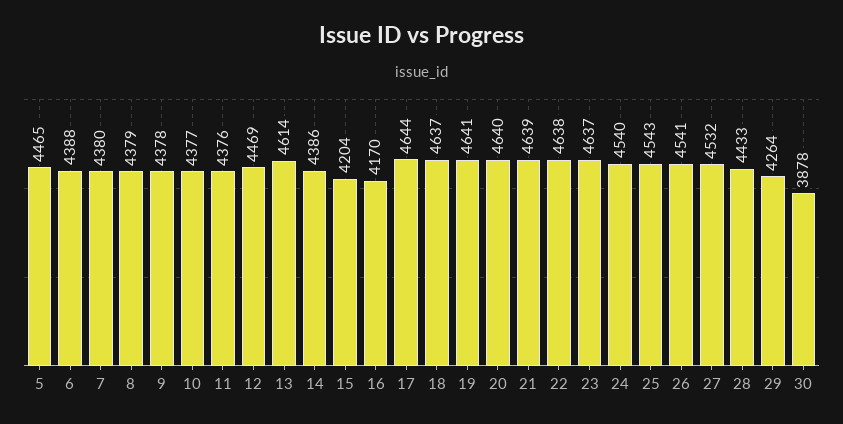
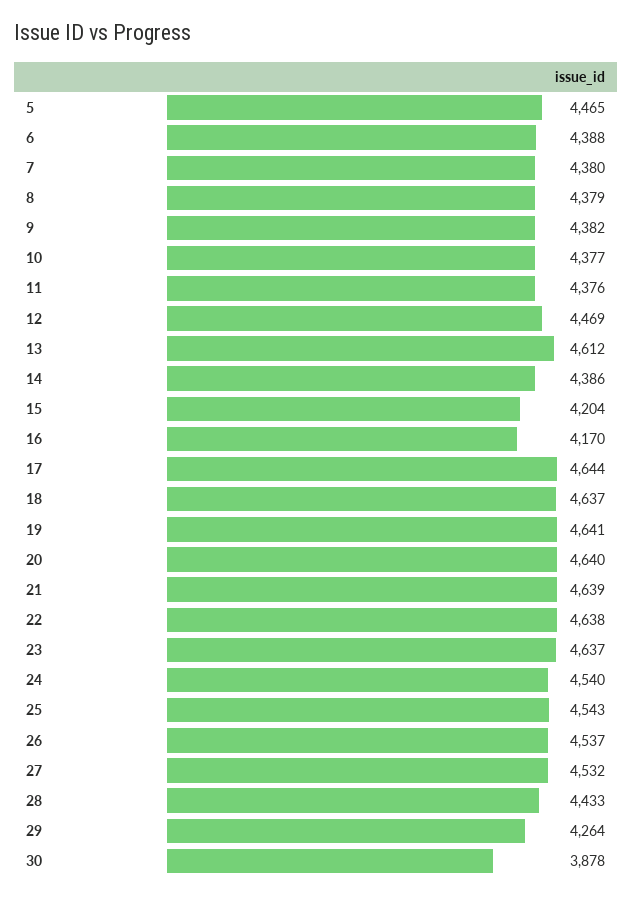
9: 4378 -> 4382
13: 4614 -> 4612
26: 4541 -> 4537

